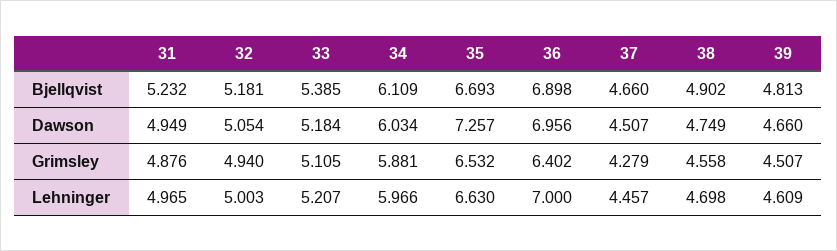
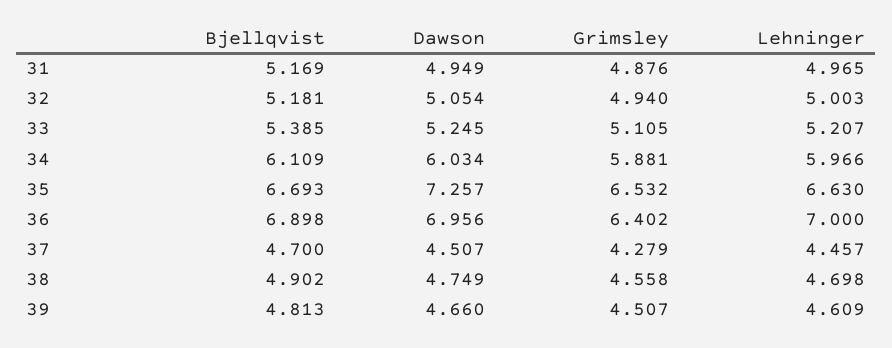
31, Bjellqvist: 5.232 -> 5.169
37, Bjellqvist: 4.66 -> 4.7
33, Dawson: 5.184 -> 5.245

